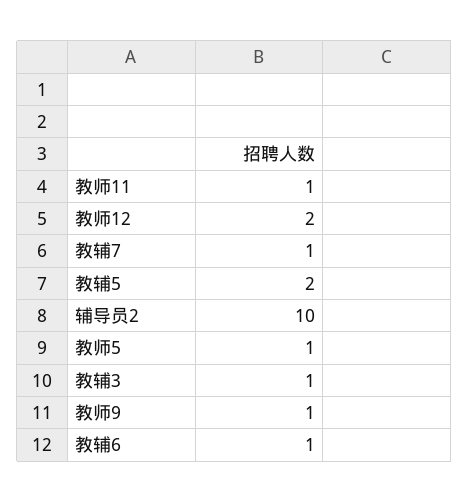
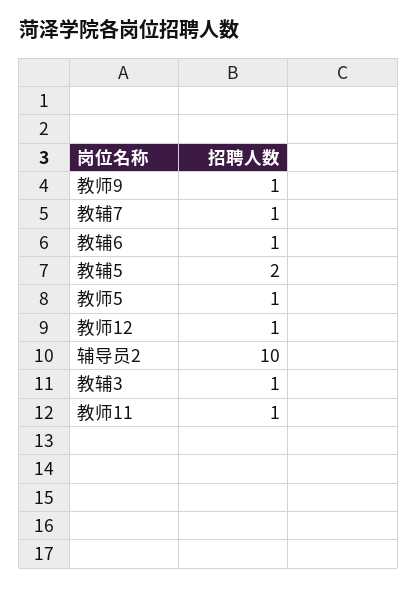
教师12: 2 -> 1

